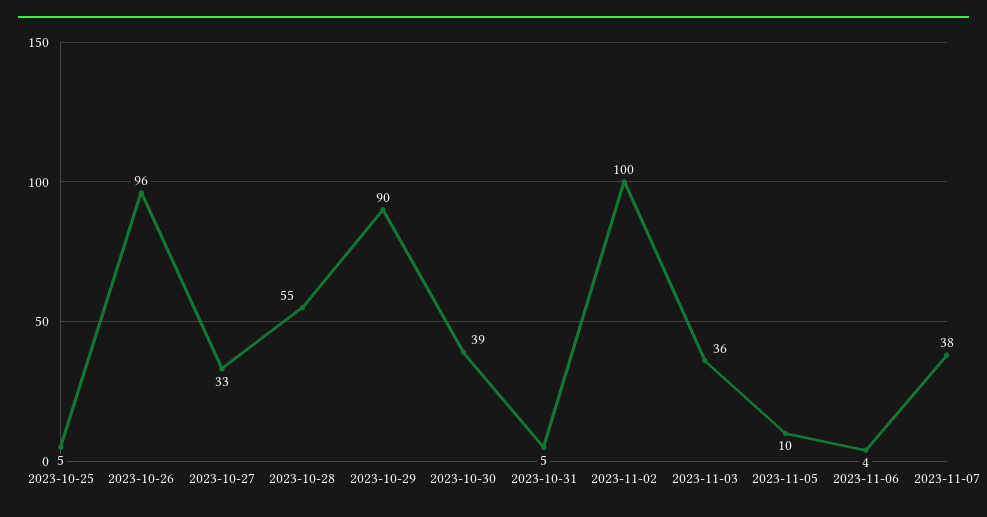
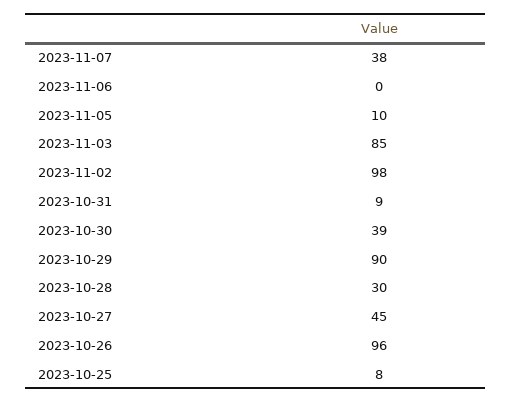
2023-10-25: 5 -> 8
2023-10-27: 33 -> 45
2023-10-28: 55 -> 30
2023-10-31: 5 -> 9
2023-11-02: 100 -> 98
2023-11-03: 36 -> 85
2023-11-06: 4 -> 0

